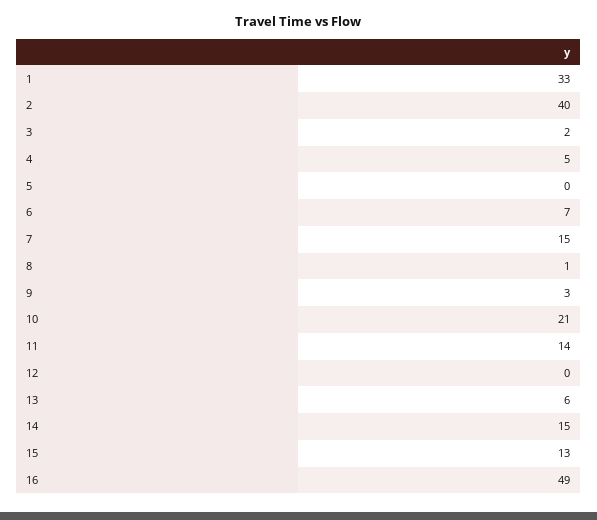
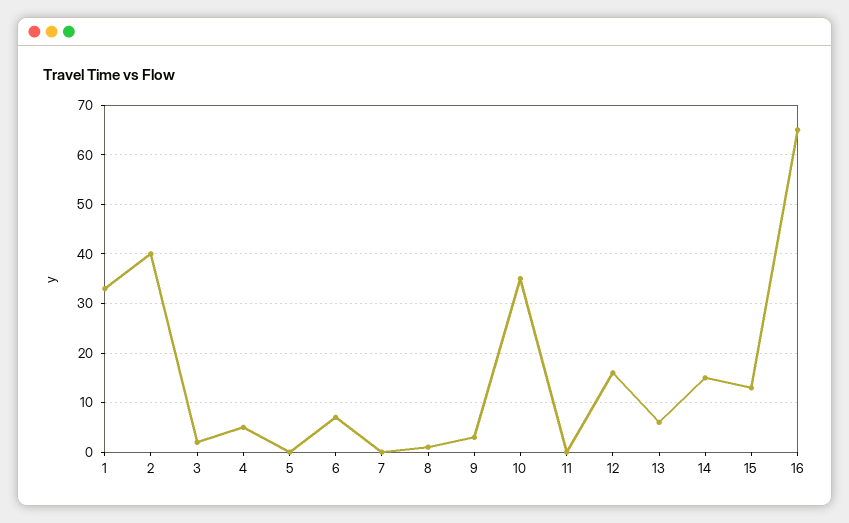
7: 15 -> 0
10: 21 -> 35
11: 14 -> 0
12: 0 -> 15
16: 49 -> 65

